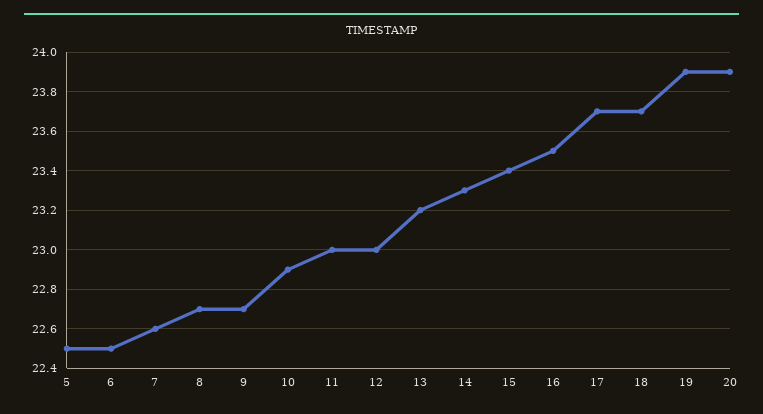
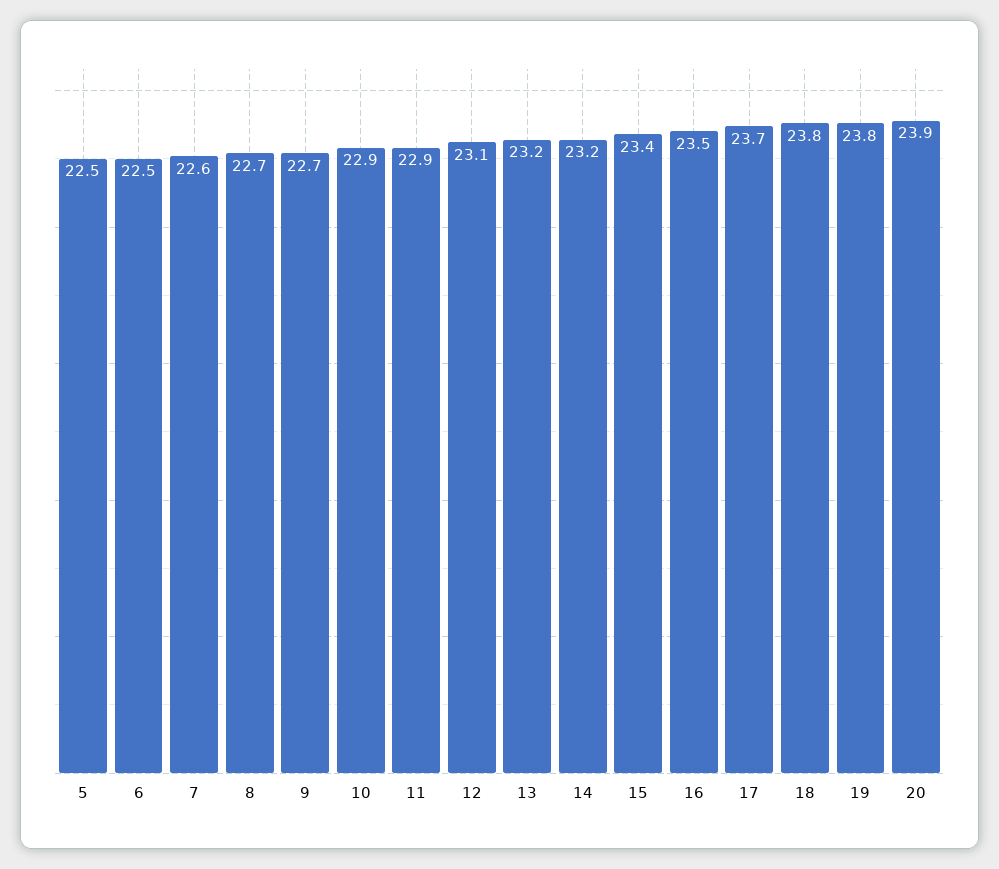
11: 23 -> 22.9
12: 23 -> 23.1
14: 23.3 -> 23.2
18: 23.7 -> 23.8
19: 23.9 -> 23.8

